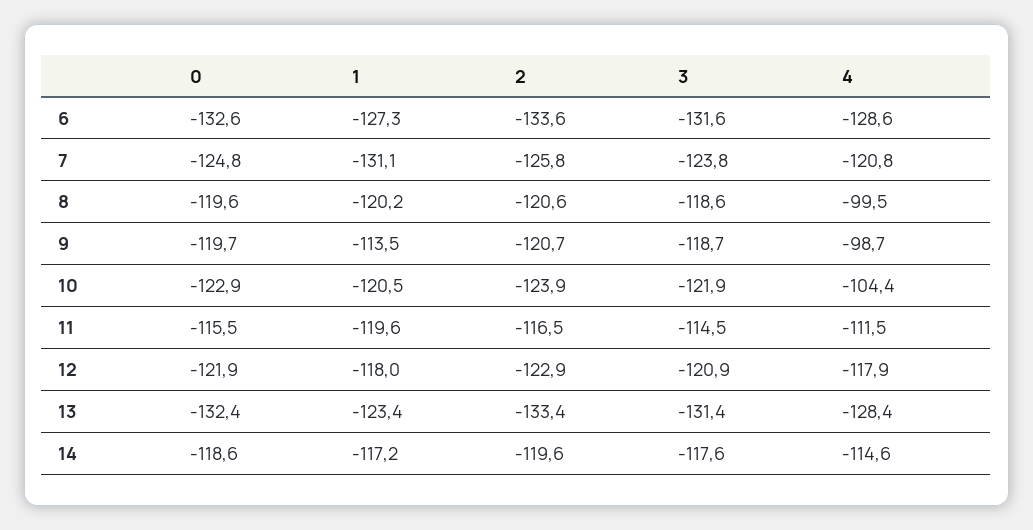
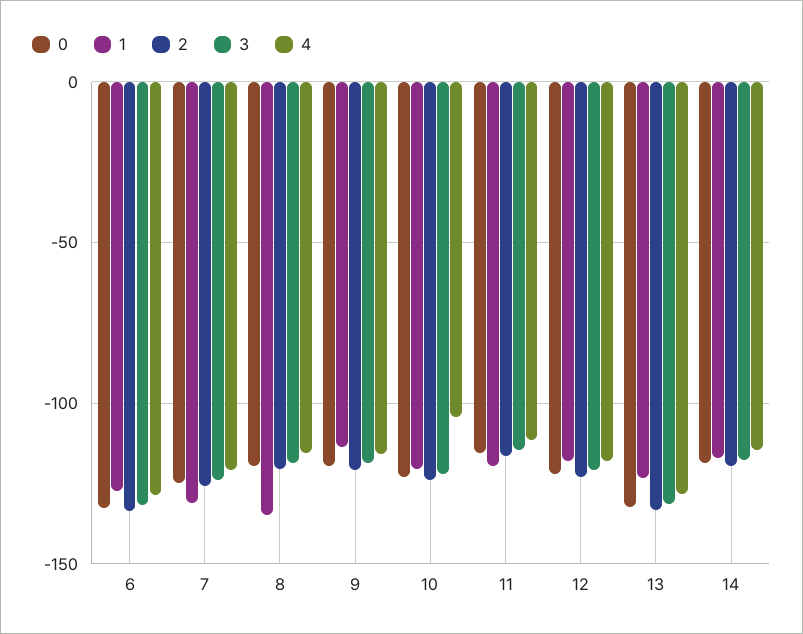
1, 8: -120.2 -> -135
4, 8: -99.5 -> -115
4, 9: -98.7 -> -115

